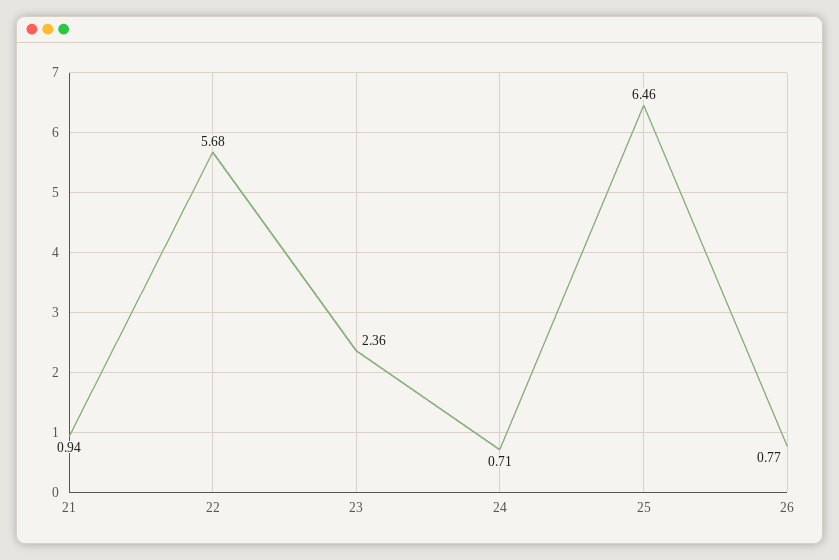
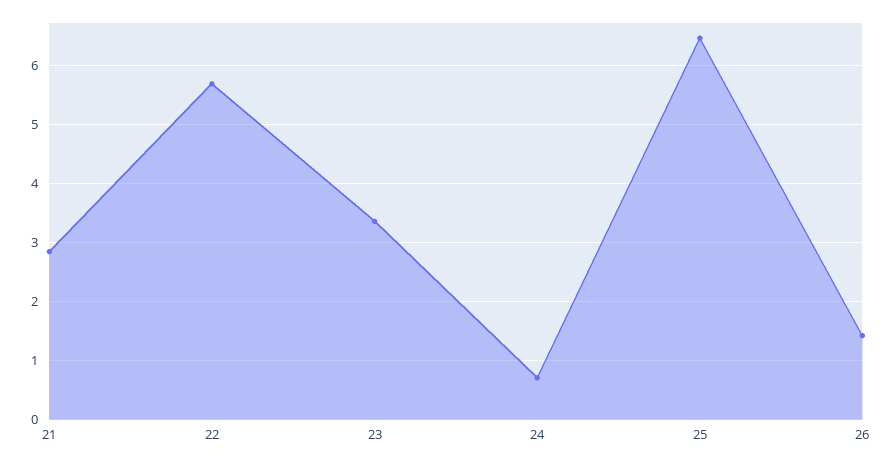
21: 0.94 -> 2.8
23: 2.36 -> 3.4
26: 0.77 -> 1.4

